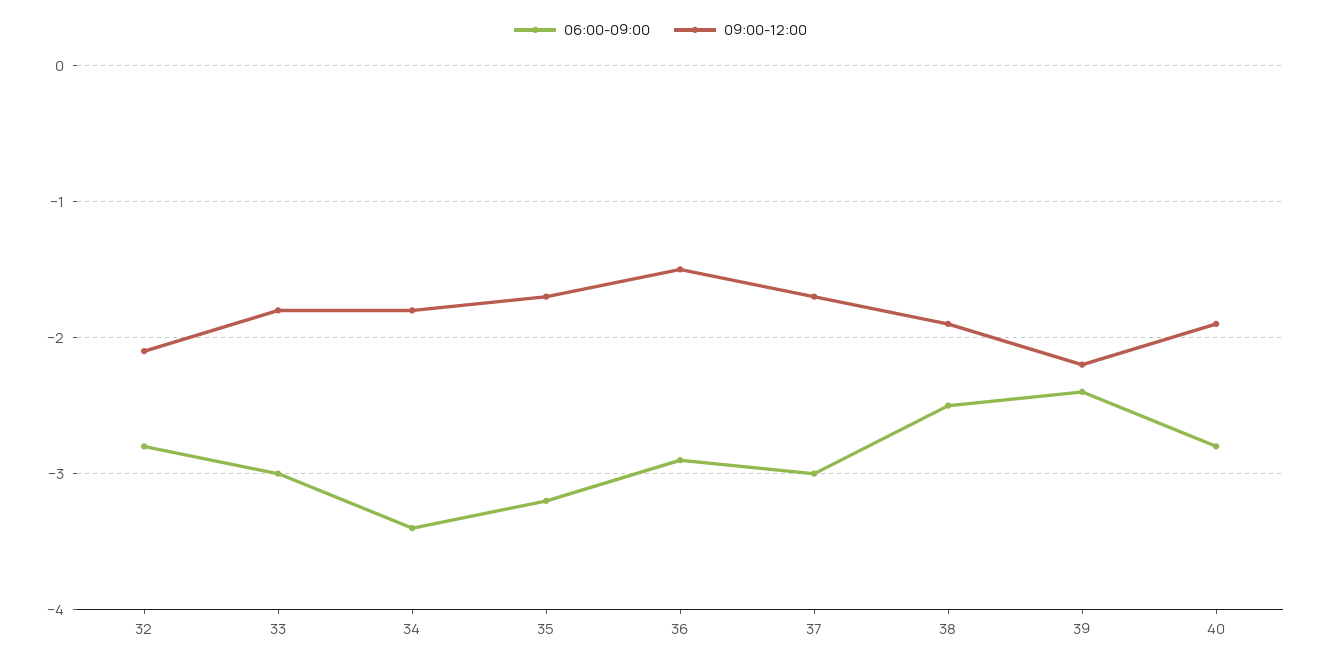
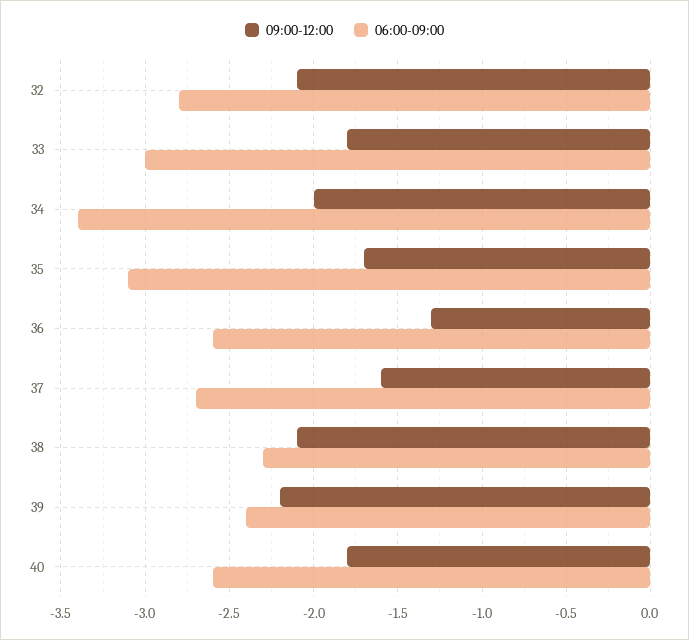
09:00-12:00, 34: -1.8 -> -2
06:00-09:00, 35: -3.2 -> -3.1
06:00-09:00, 36: -2.9 -> -2.6
09:00-12:00, 36: -1.5 -> -1.3
06:00-09:00, 37: -3 -> -2.7
09:00-12:00, 37: -1.7 -> -1.6
06:00-09:00, 38: -2.5 -> -2.3
09:00-12:00, 38: -1.9 -> -2.1
06:00-09:00, 40: -2.8 -> -2.6
09:00-12:00, 40: -1.9 -> -1.8

